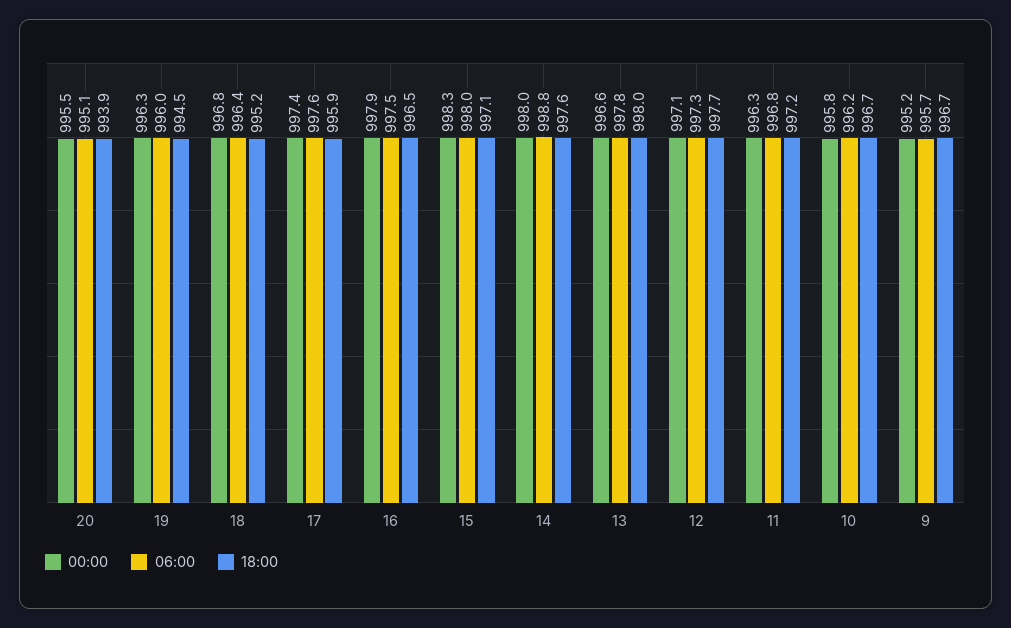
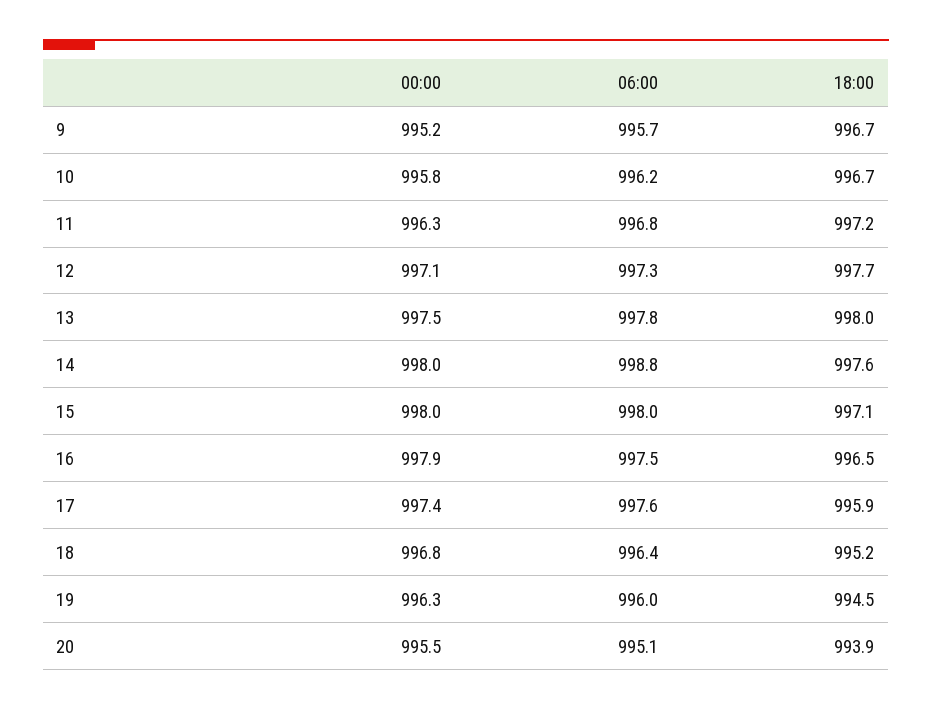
00:00, 15: 998.3 -> 998
00:00, 13: 996.6 -> 997.5

